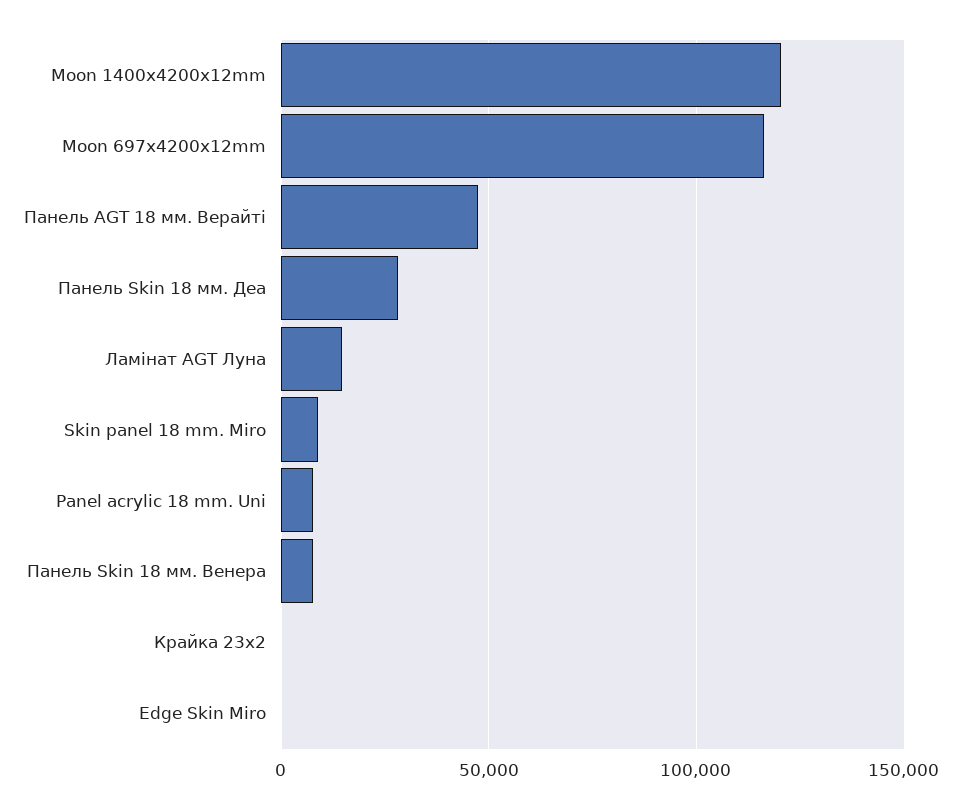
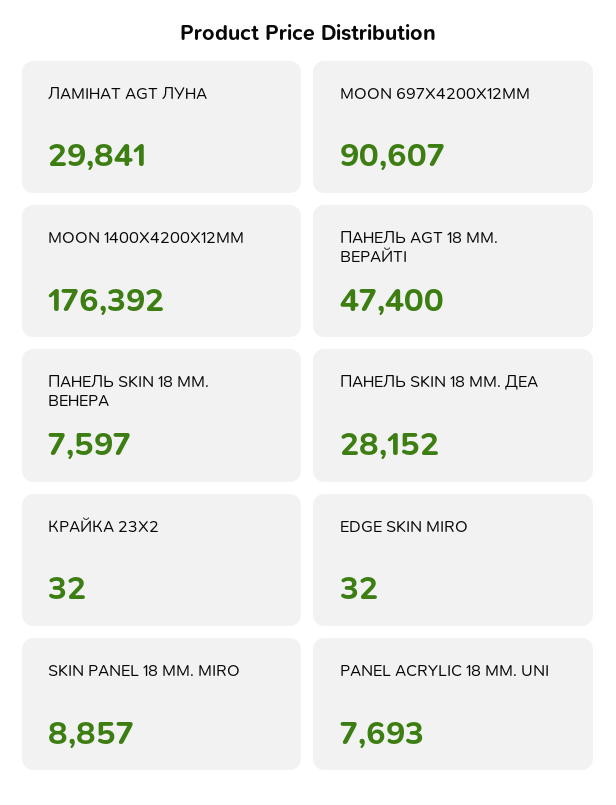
Moon 1400x4200x12mm: 120000 -> 176392
Moon 697x4200x12mm: 115000 -> 90607
Ламінат AGT Луна: 15000 -> 29841

